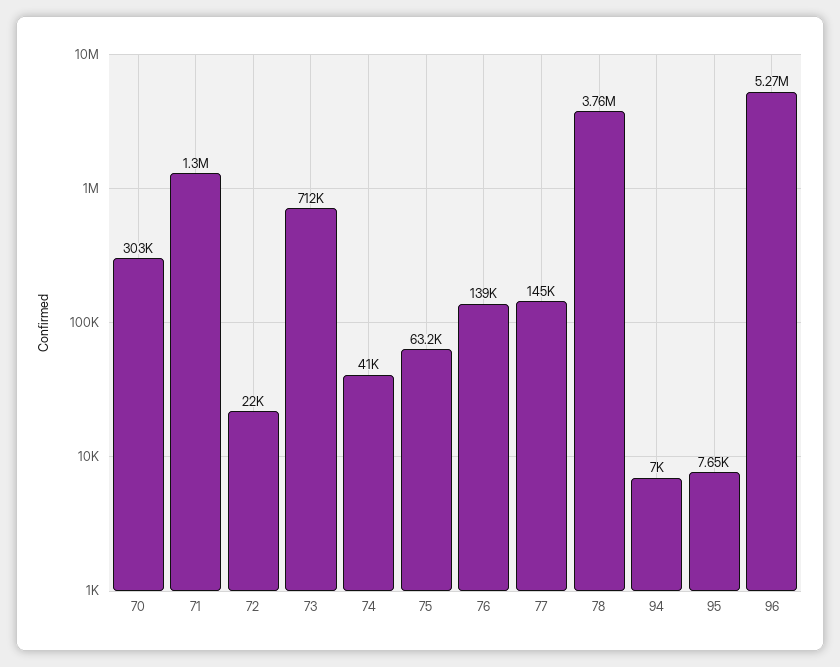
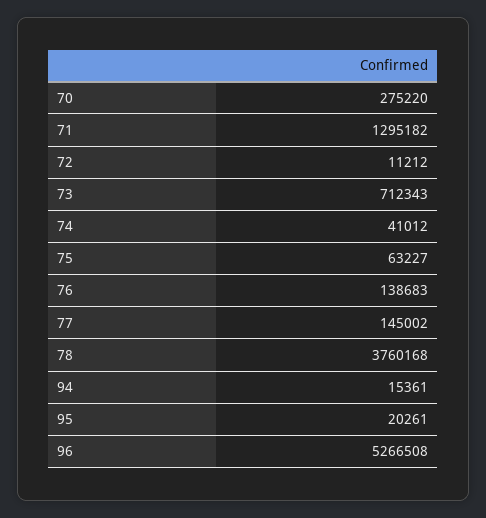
70: 303000 -> 275220
72: 22000 -> 11212
94: 7000 -> 15361
95: 7650 -> 20261

